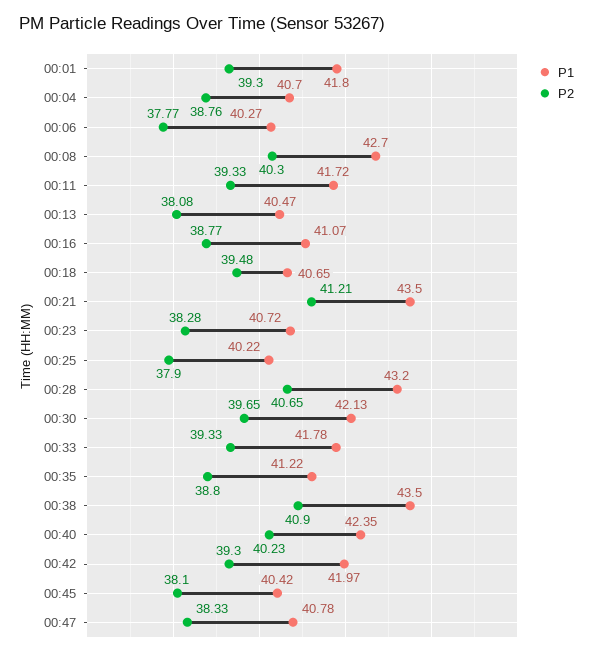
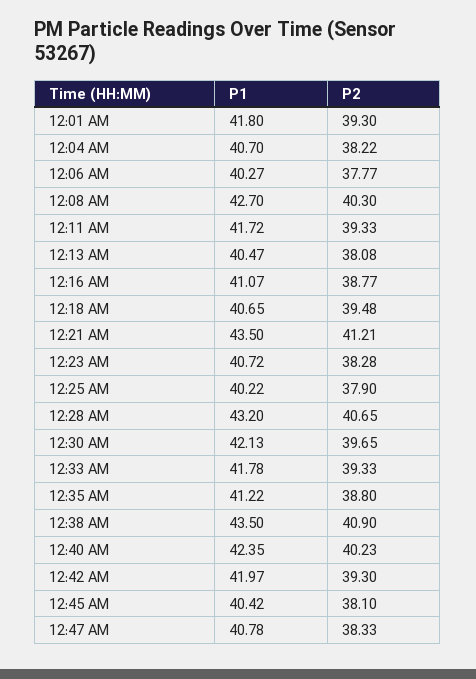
P2, 00:04: 38.76 -> 38.22

